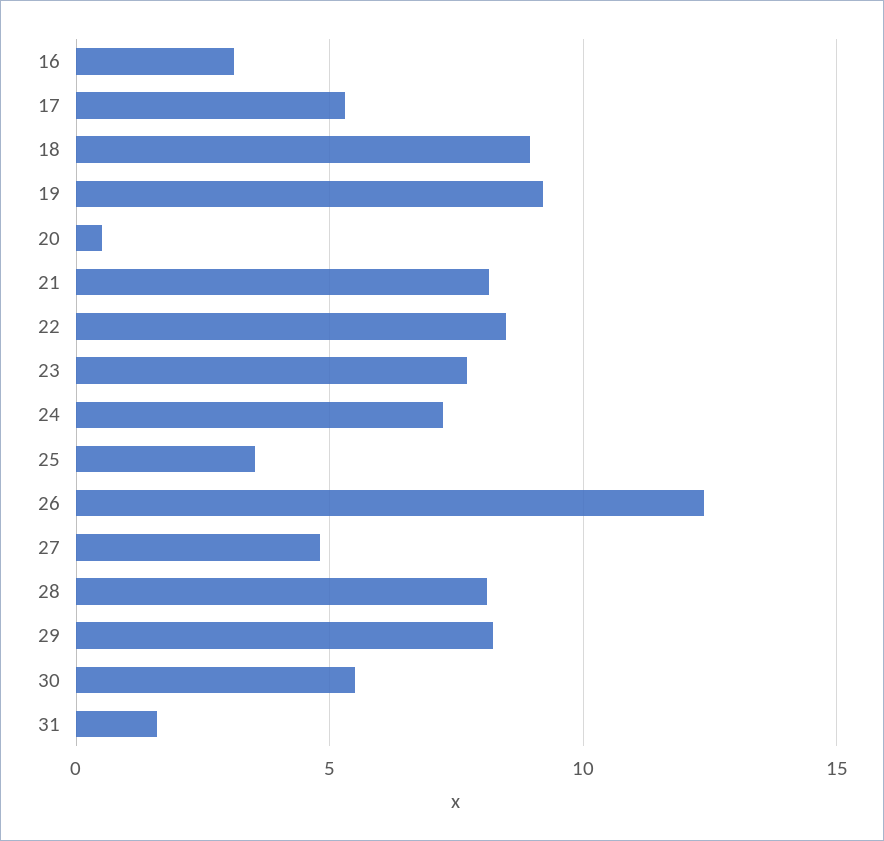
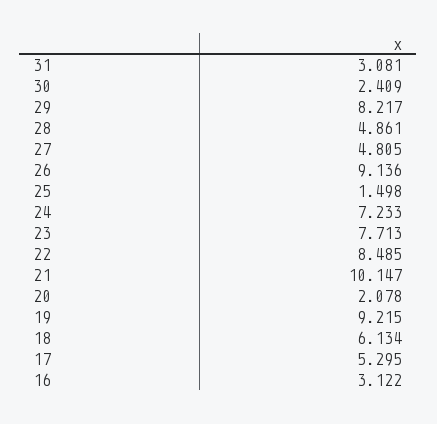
18: 9 -> 6.134
20: 0.5 -> 2.078
21: 8 -> 10.147
25: 3.5 -> 1.498
26: 12.5 -> 9.136
28: 8 -> 4.861
30: 5.5 -> 2.409
31: 1.5 -> 3.081

